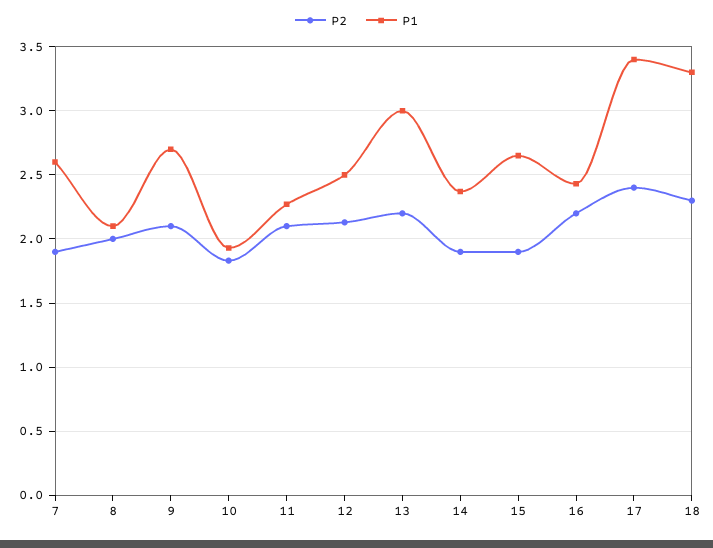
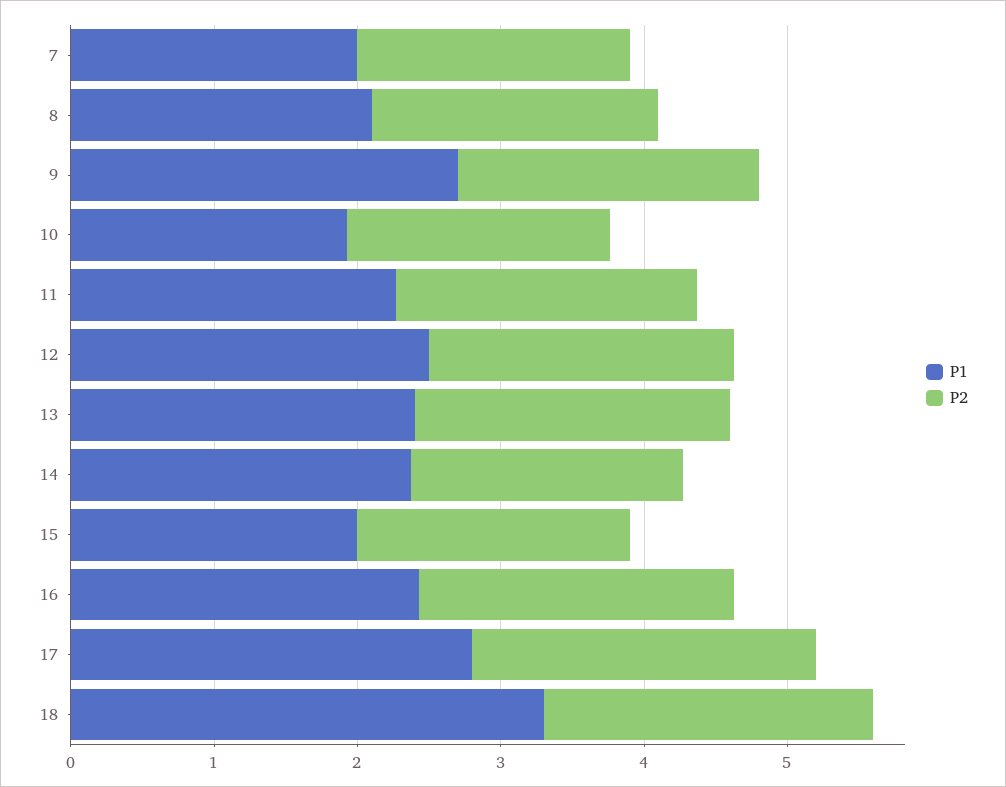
P1, 7: 2.6 -> 2
P1, 13: 3 -> 2.4
P1, 15: 2.65 -> 2
P1, 17: 3.4 -> 2.8

